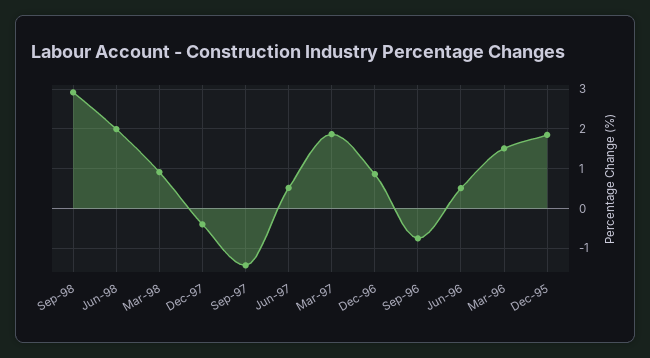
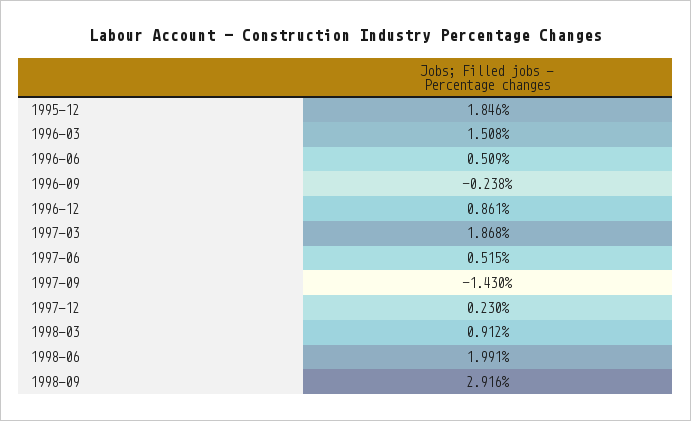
Dec-97: -0.4 -> 0.23
Sep-96: -0.8 -> -0.238

